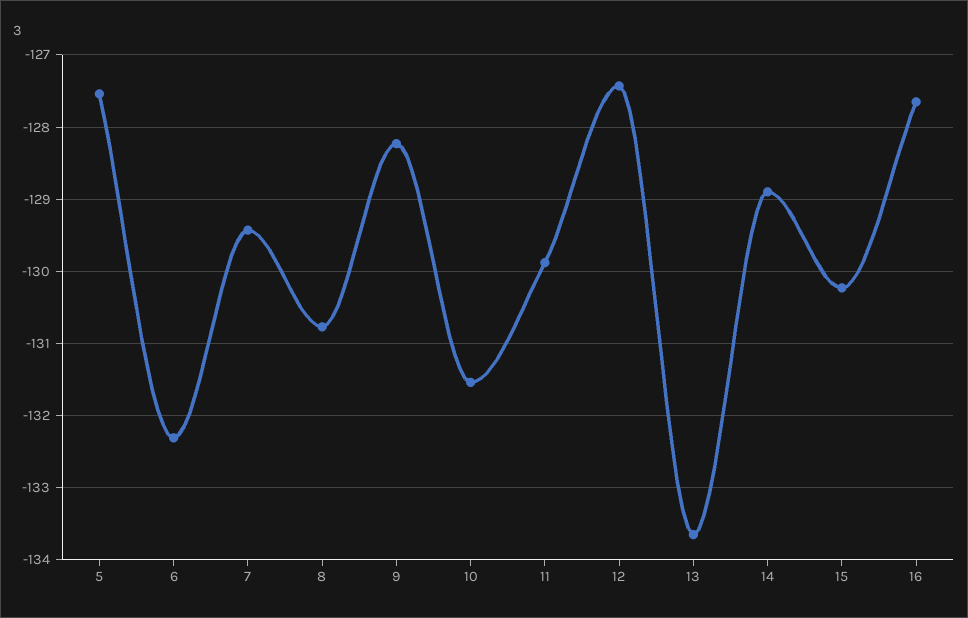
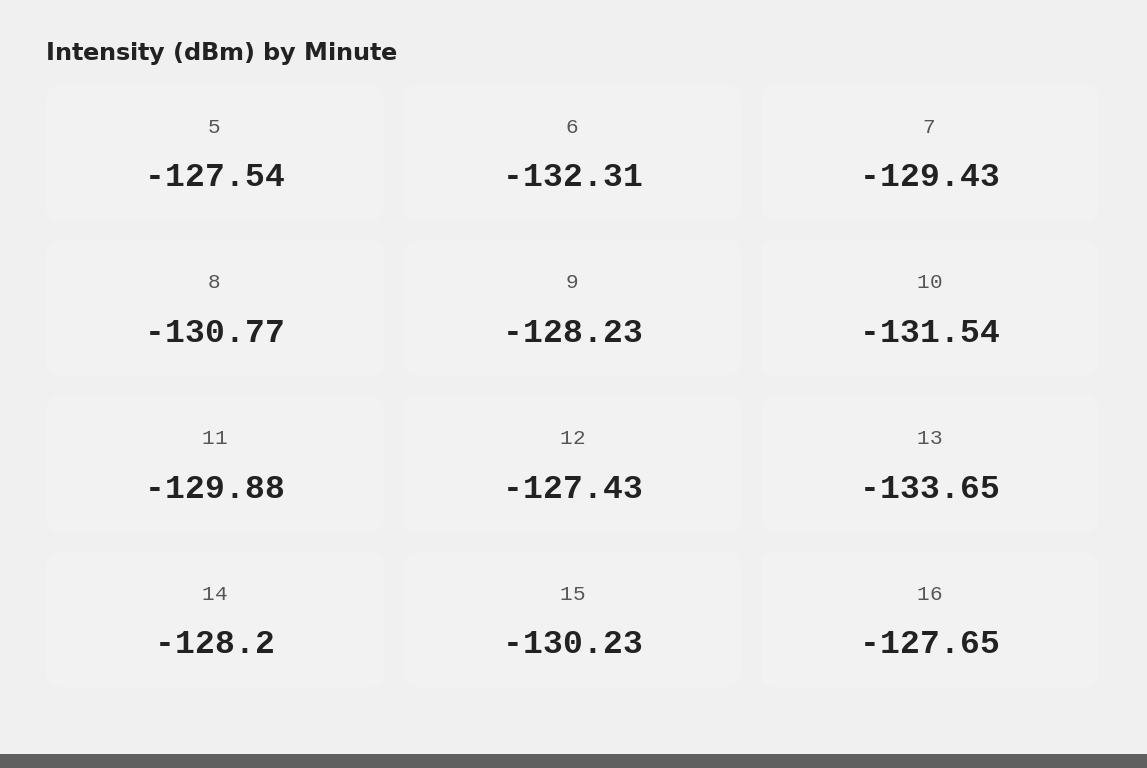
14: -128.9 -> -128.2

